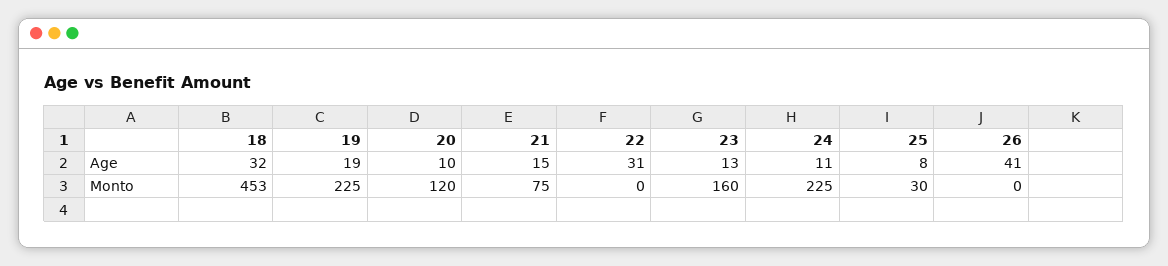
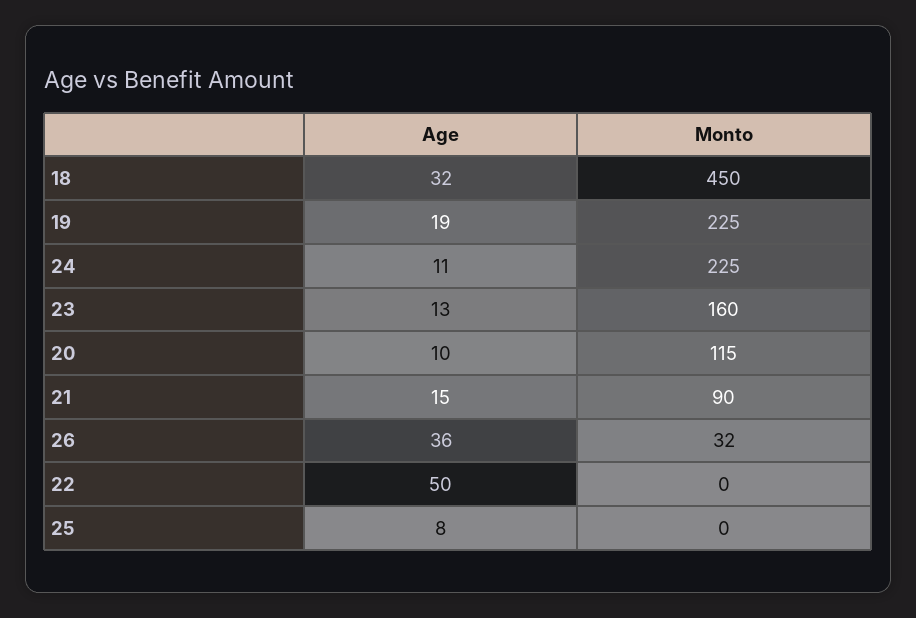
22, Age: 31 -> 50
26, Age: 41 -> 36
18, Monto: 453 -> 450
20, Monto: 120 -> 115
21, Monto: 75 -> 90
25, Monto: 30 -> 0
26, Monto: 0 -> 32

